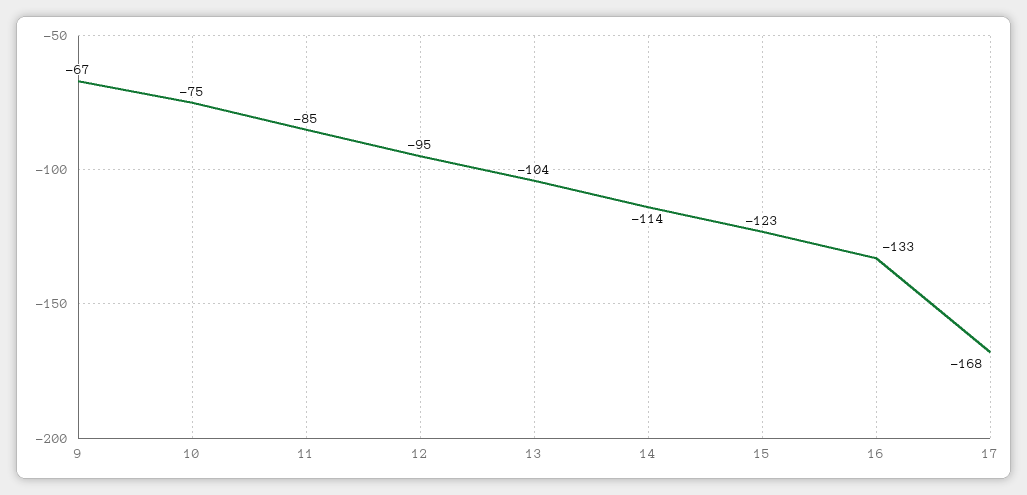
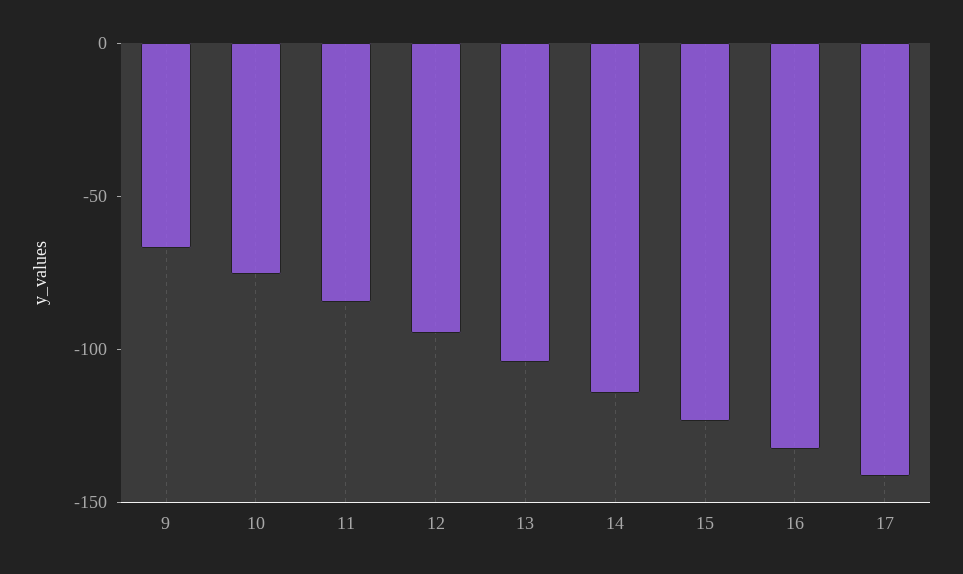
17: -168 -> -140

